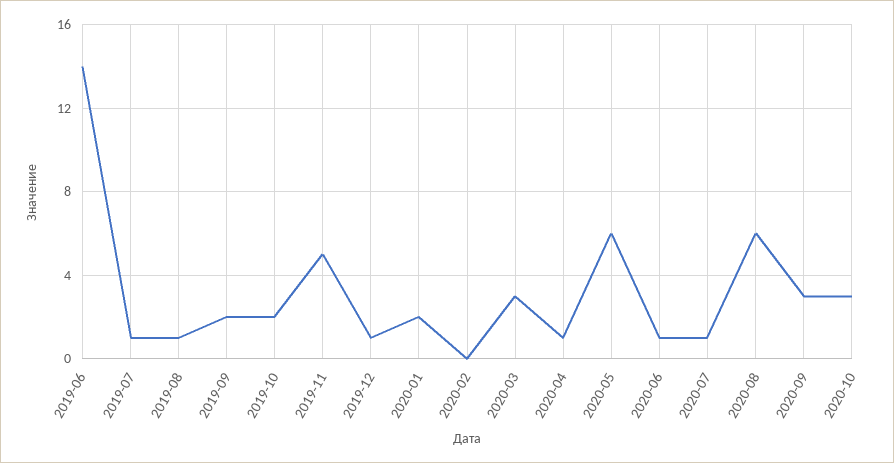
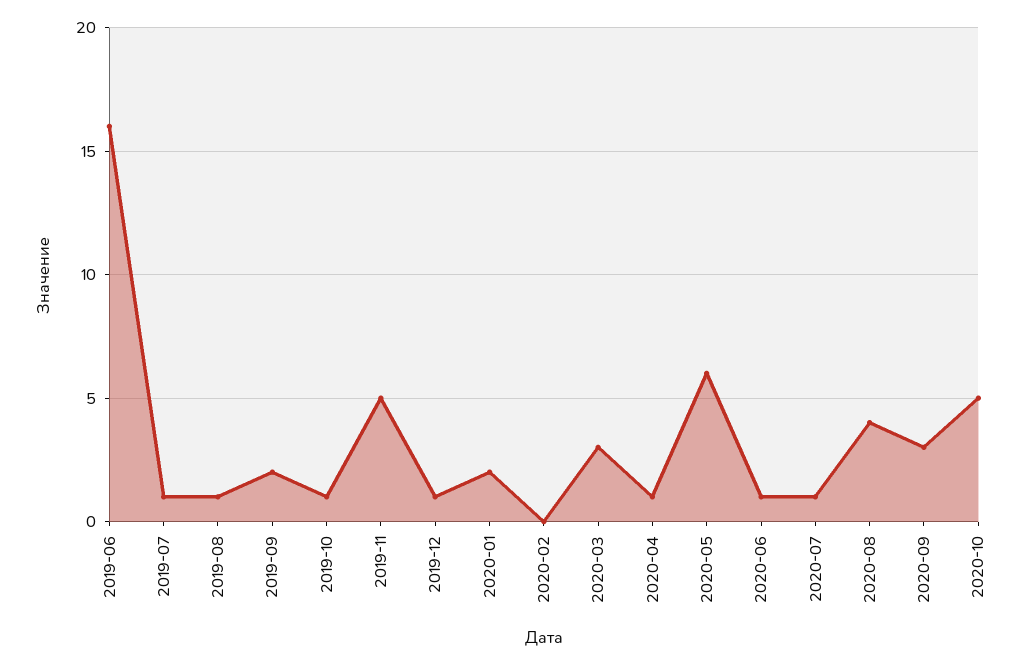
2019-06: 14 -> 16
2019-10: 2 -> 1
2020-08: 6 -> 4
2020-10: 3 -> 5

